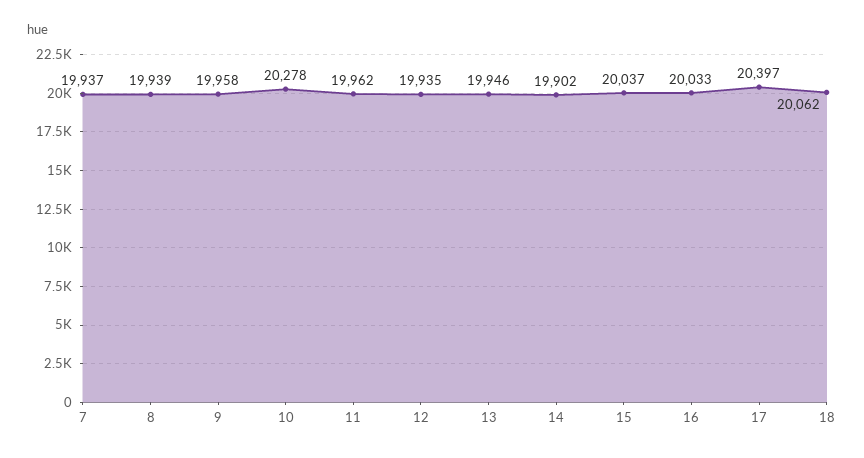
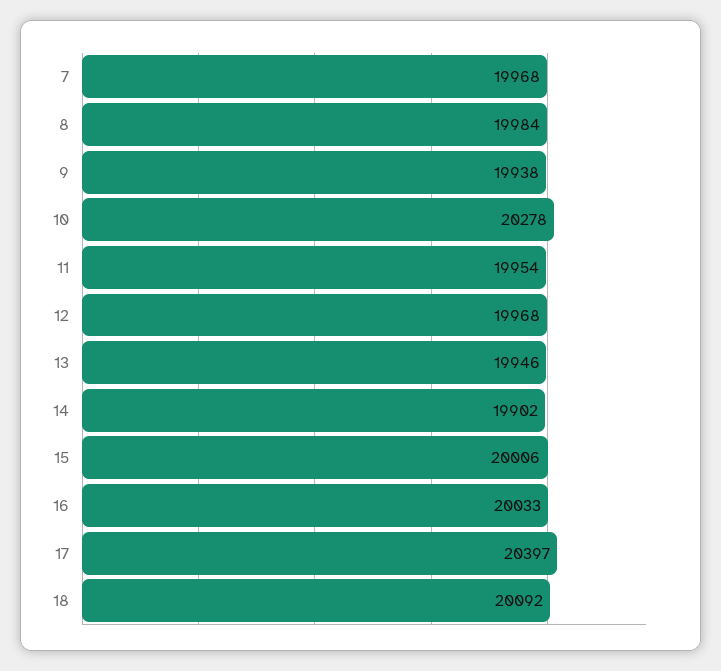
7: 19937 -> 19968
8: 19939 -> 19984
9: 19958 -> 19938
11: 19962 -> 19954
12: 19935 -> 19968
15: 20037 -> 20006
18: 20062 -> 20092

